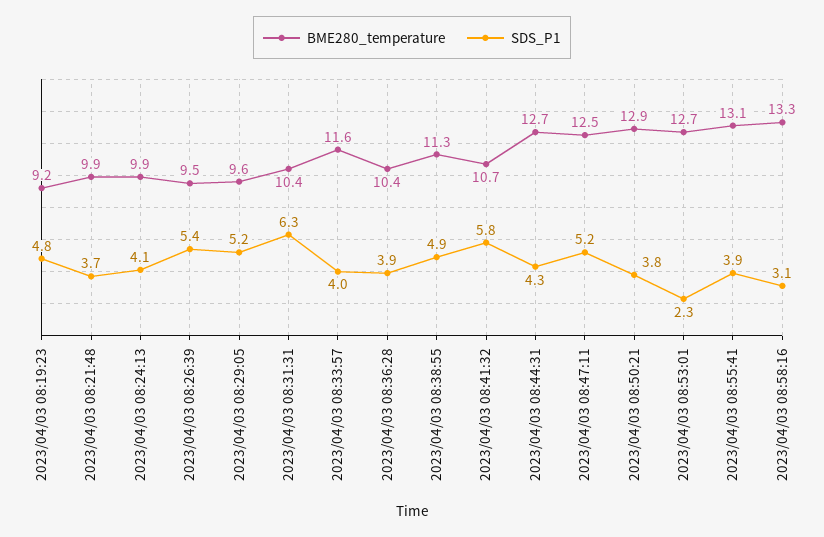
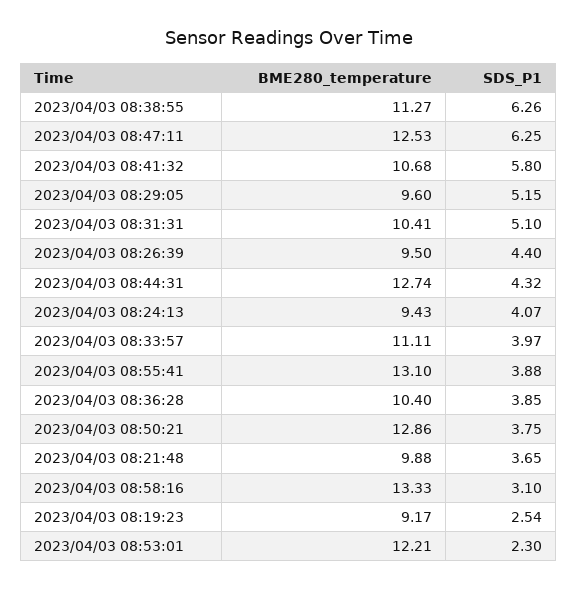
SDS_P1, 2023/04/03 08:19:23: 4.8 -> 2.54
BME280_temperature, 2023/04/03 08:24:13: 9.9 -> 9.43
SDS_P1, 2023/04/03 08:26:39: 5.4 -> 4.4
SDS_P1, 2023/04/03 08:31:31: 6.3 -> 5.1
BME280_temperature, 2023/04/03 08:33:57: 11.6 -> 11.11
SDS_P1, 2023/04/03 08:38:55: 4.9 -> 6.26
SDS_P1, 2023/04/03 08:47:11: 5.2 -> 6.25
BME280_temperature, 2023/04/03 08:53:01: 12.7 -> 12.21

